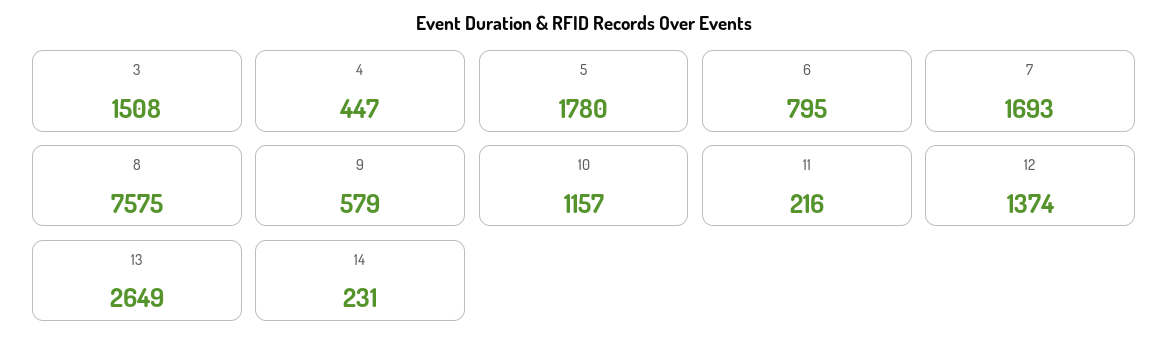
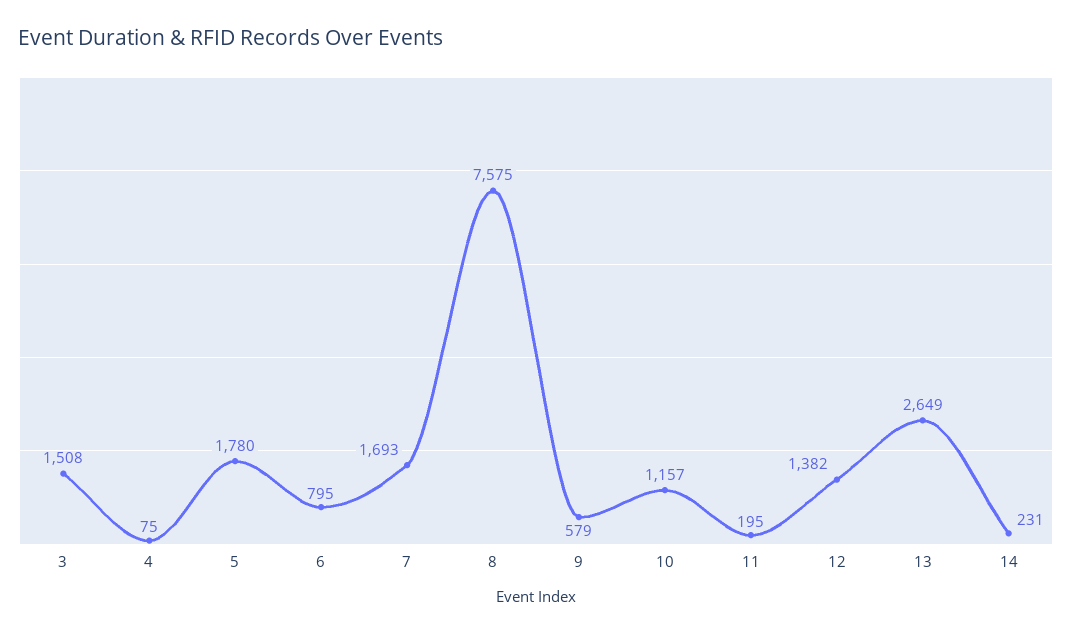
4: 447 -> 75
11: 216 -> 195
12: 1374 -> 1382

